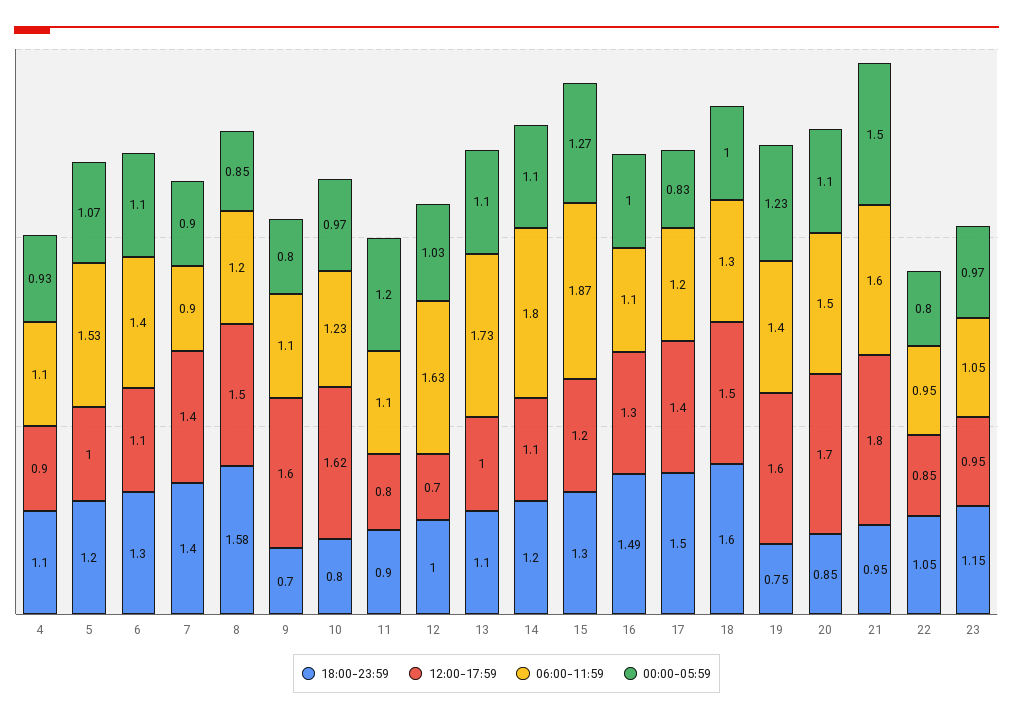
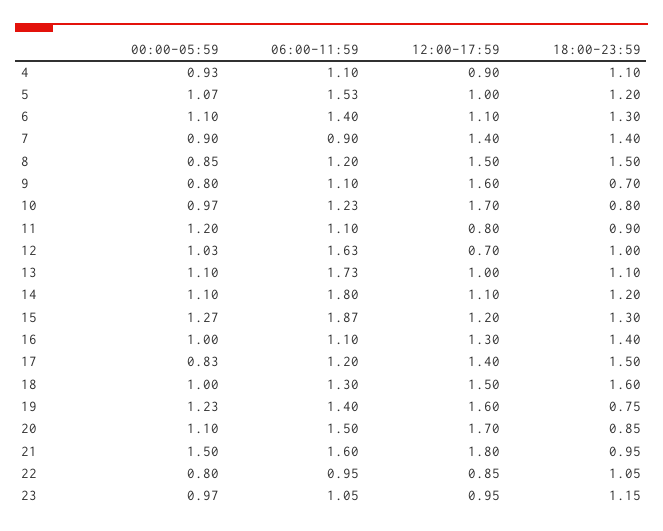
18:00-23:59, 8: 1.58 -> 1.5
12:00-17:59, 10: 1.62 -> 1.7
18:00-23:59, 16: 1.49 -> 1.4

